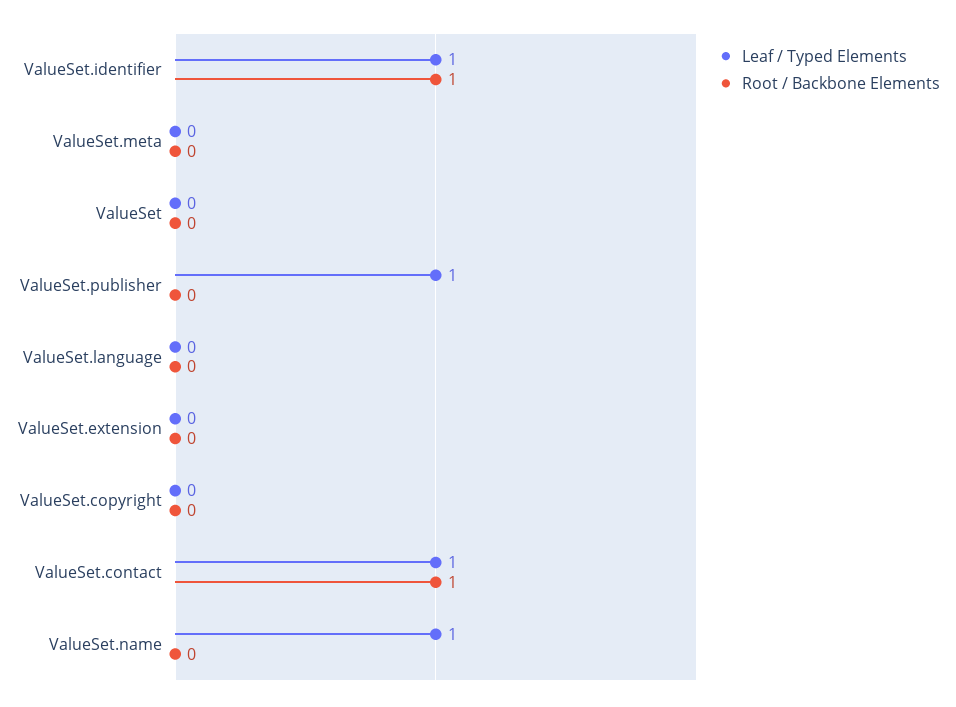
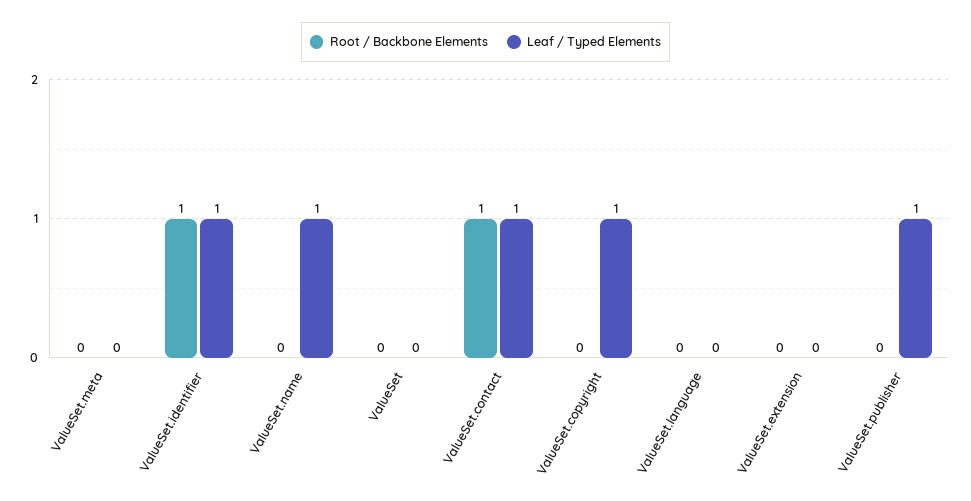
Leaf / Typed Elements, ValueSet.copyright: 0 -> 1

